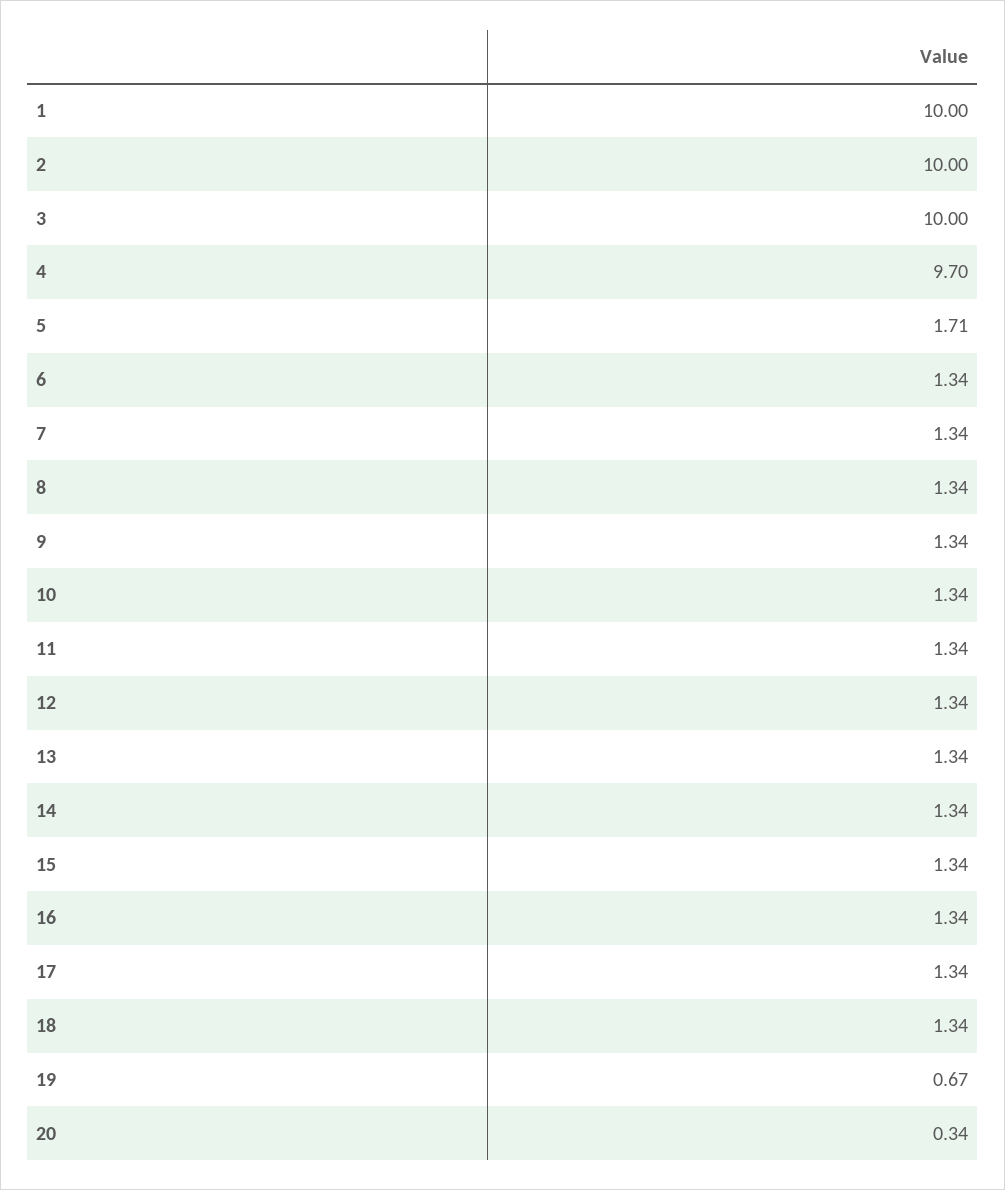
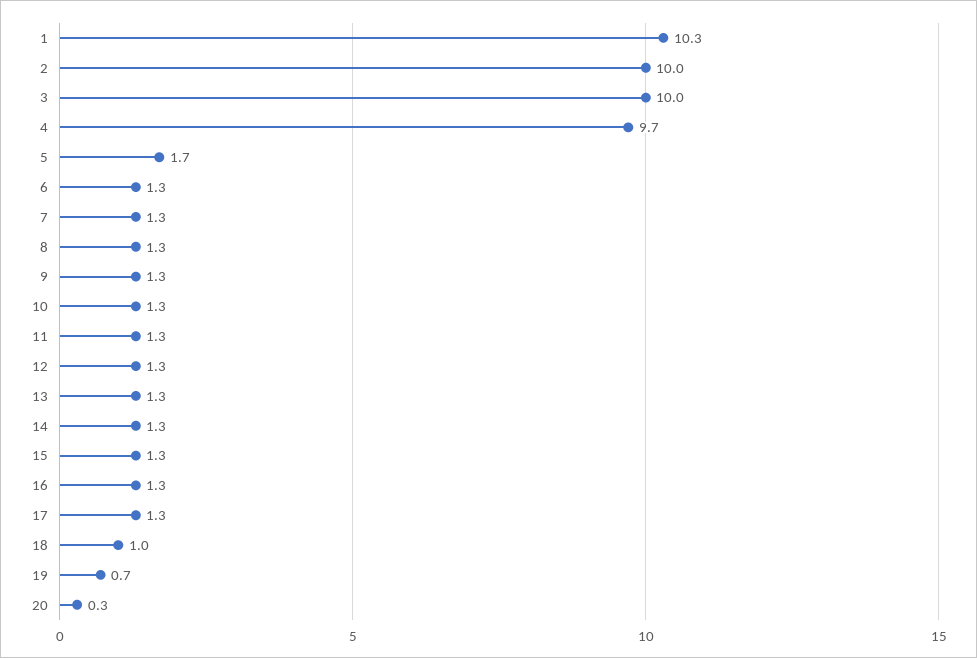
1: 10 -> 10.3
18: 1.34 -> 1

